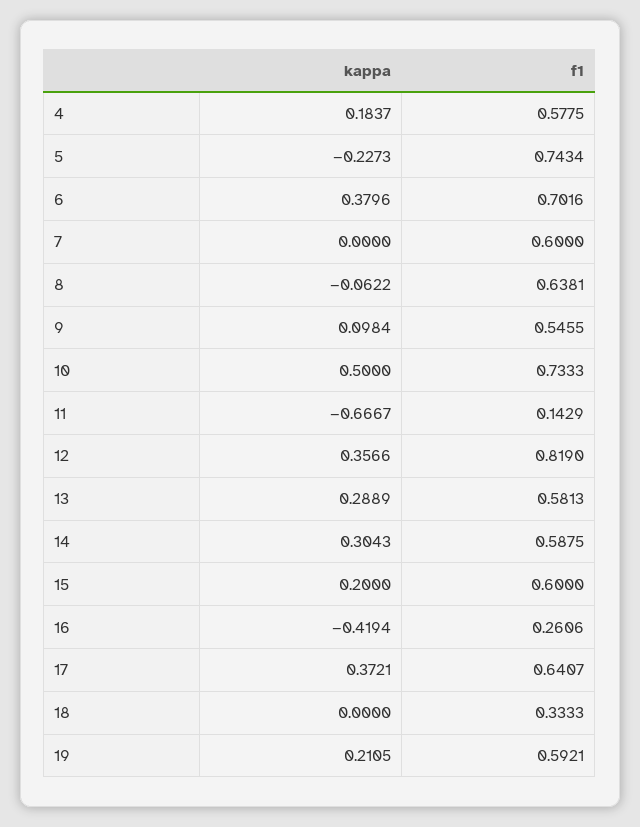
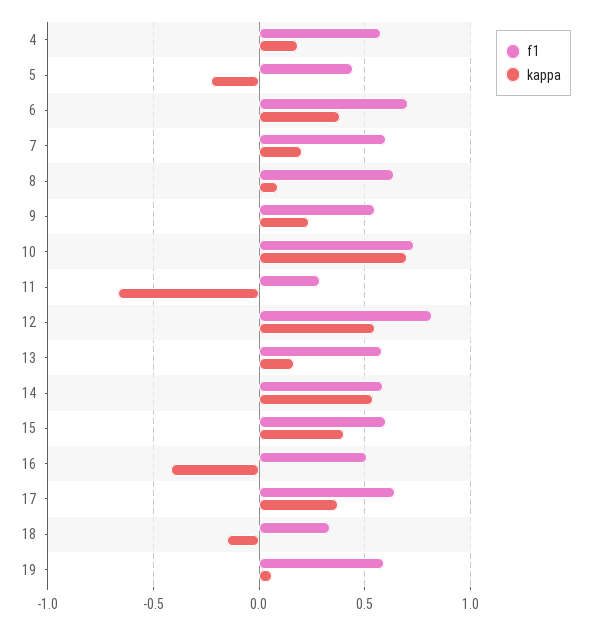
f1, 5: 0.7434 -> 0.45
kappa, 7: 0 -> 0.2
kappa, 8: -0.0622 -> 0.1
kappa, 9: 0.0984 -> 0.25
kappa, 10: 0.5 -> 0.7
f1, 11: 0.1429 -> 0.3
kappa, 12: 0.3566 -> 0.55
kappa, 13: 0.2889 -> 0.15
kappa, 14: 0.3043 -> 0.55
kappa, 15: 0.2 -> 0.4
f1, 16: 0.2606 -> 0.5
kappa, 18: 0 -> -0.15
kappa, 19: 0.2105 -> 0.05

